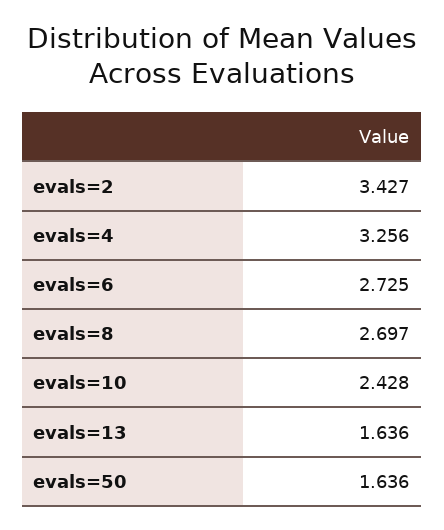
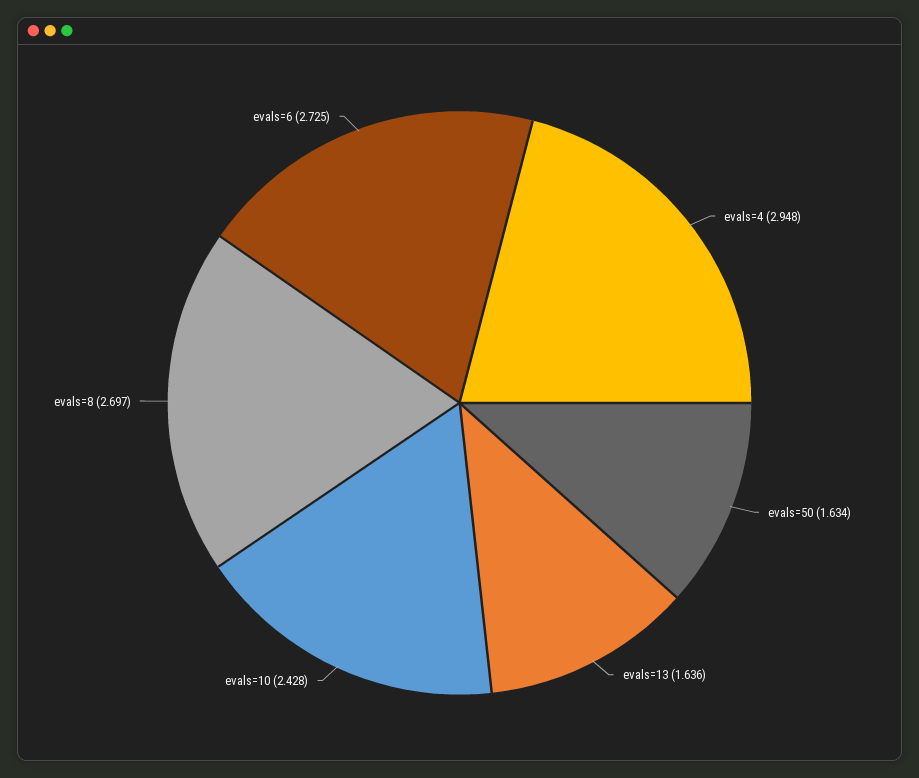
evals=2: 3.427 -> none
evals=4: 3.256 -> 2.948
evals=50: 1.636 -> 1.634

